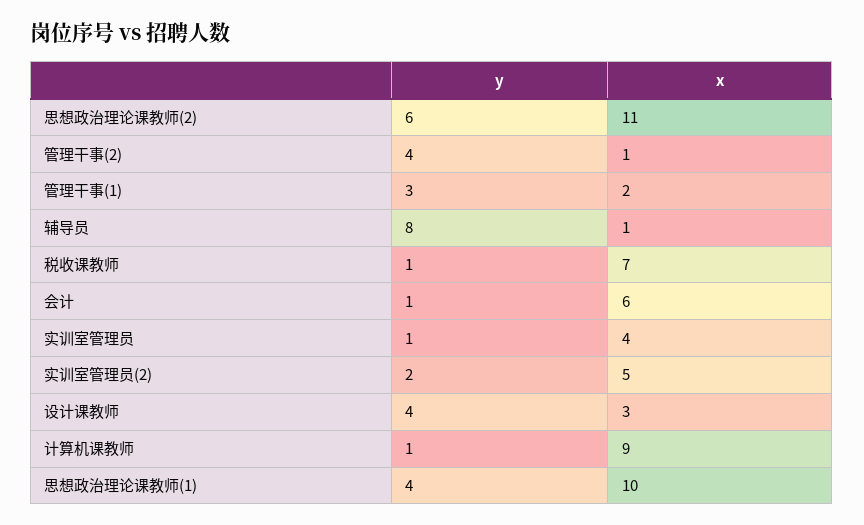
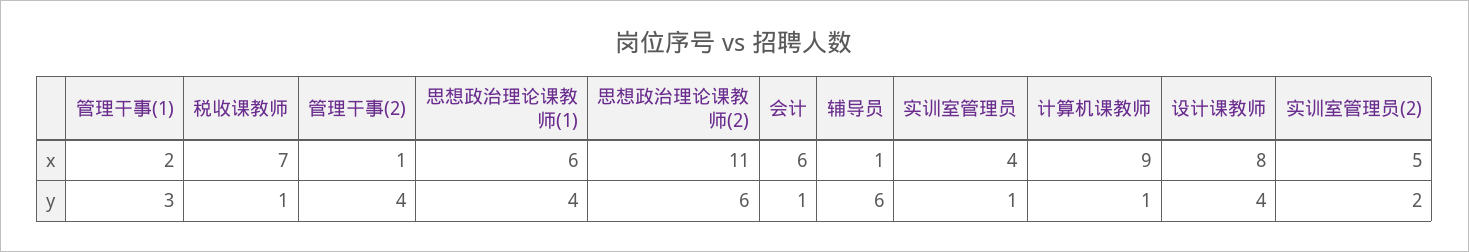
y, 辅导员: 8 -> 6
x, 设计课教师: 3 -> 8
x, 思想政治理论课教师(1): 10 -> 6

